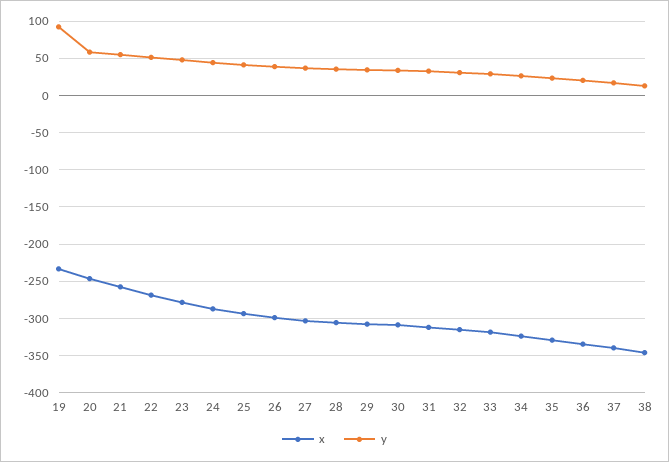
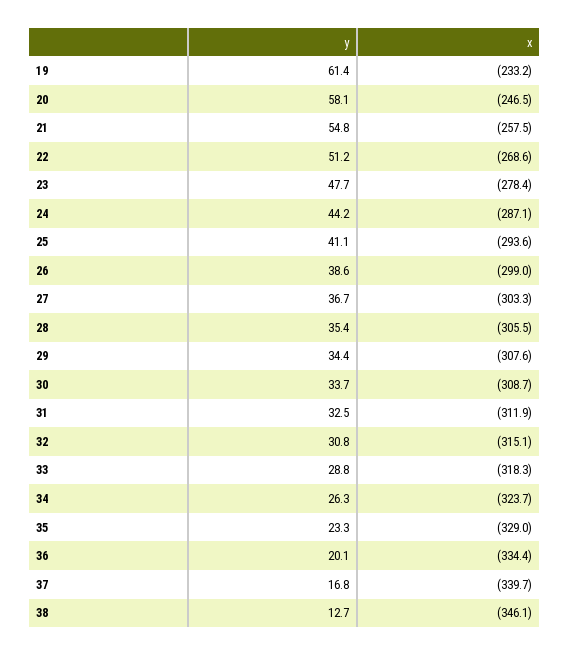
y, 19: 90 -> 61.4

